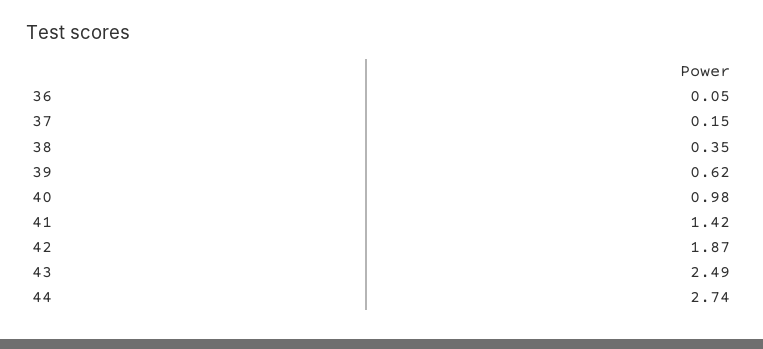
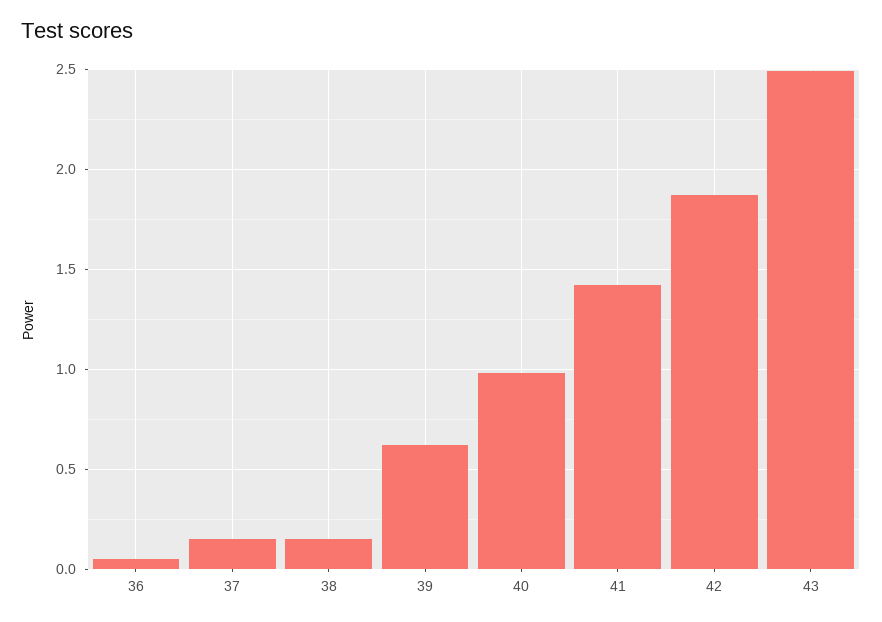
38: 0.35 -> 0.15
44: 2.74 -> none

